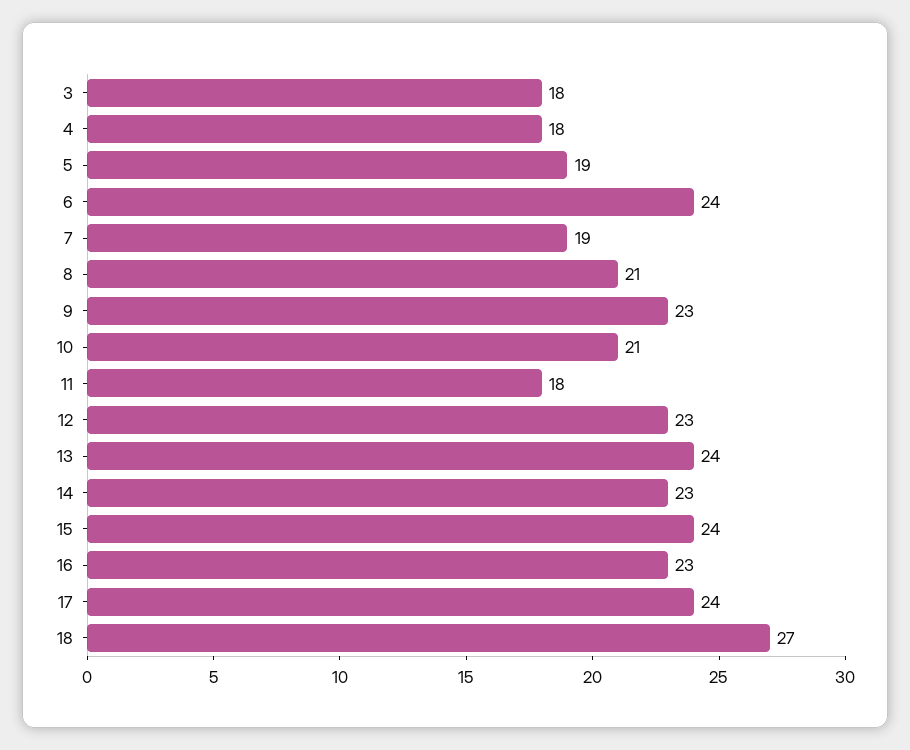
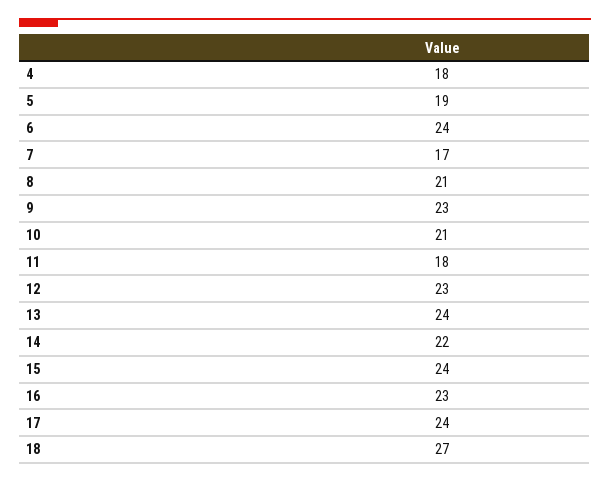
3: 18 -> none
7: 19 -> 17
14: 23 -> 22

